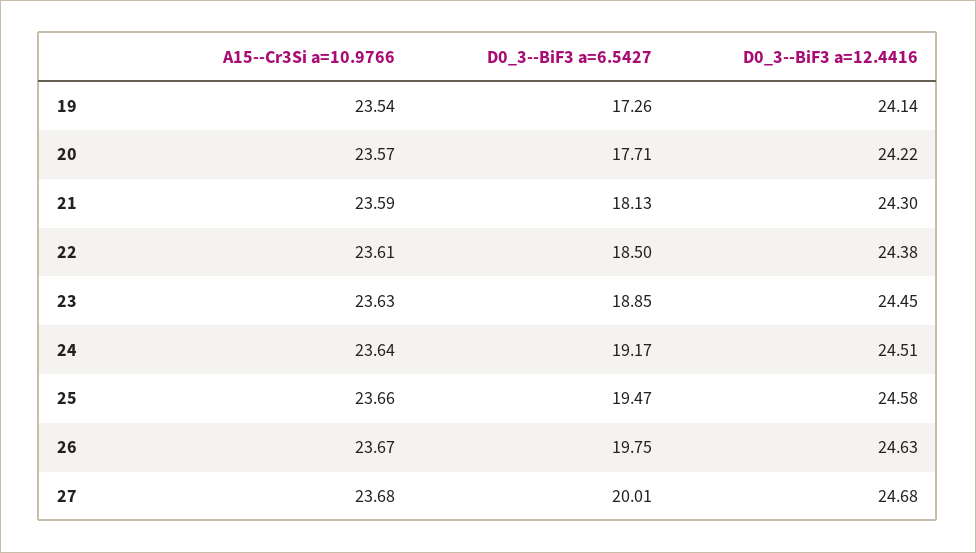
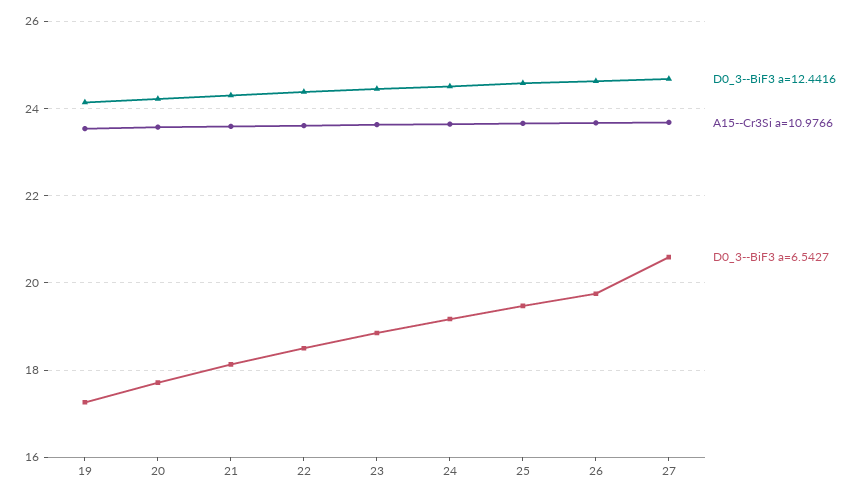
D0_3--BiF3 a=6.5427, 27: 20.01 -> 20.6

